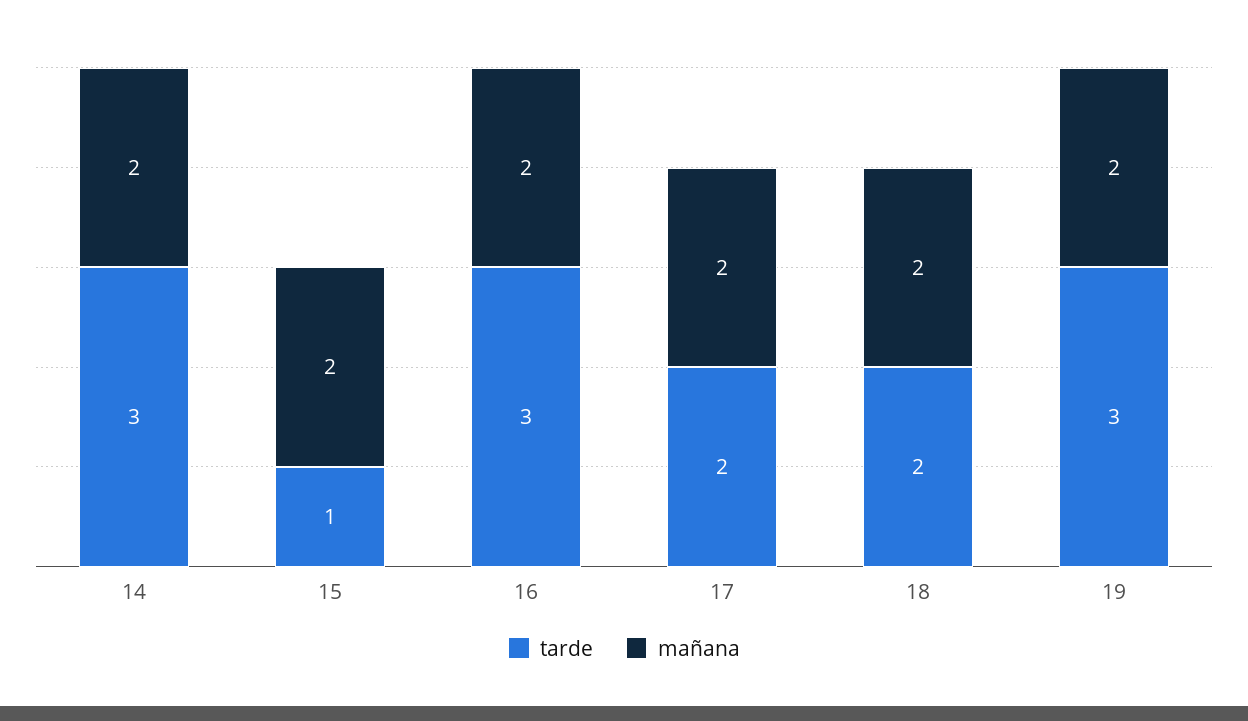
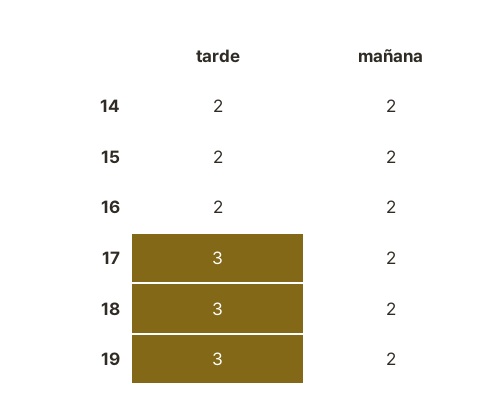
tarde, 14: 3 -> 2
tarde, 15: 1 -> 2
tarde, 16: 3 -> 2
tarde, 17: 2 -> 3
tarde, 18: 2 -> 3

